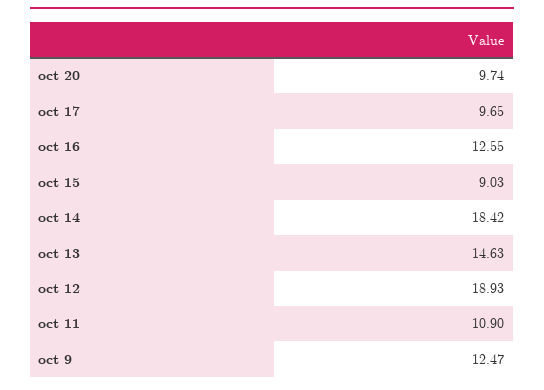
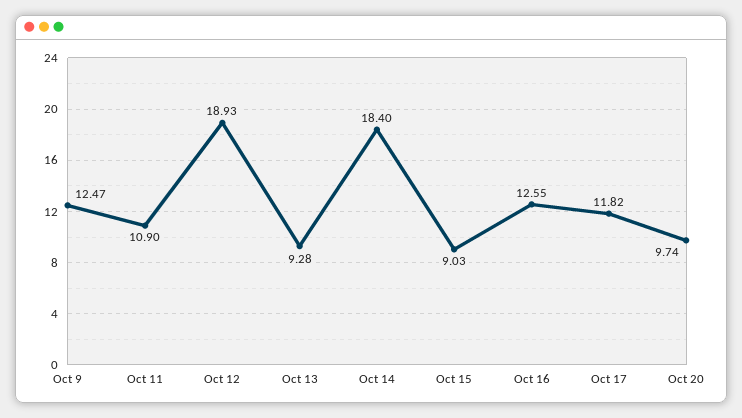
oct 17: 9.65 -> 11.82
oct 14: 18.42 -> 18.4
oct 13: 14.63 -> 9.28

